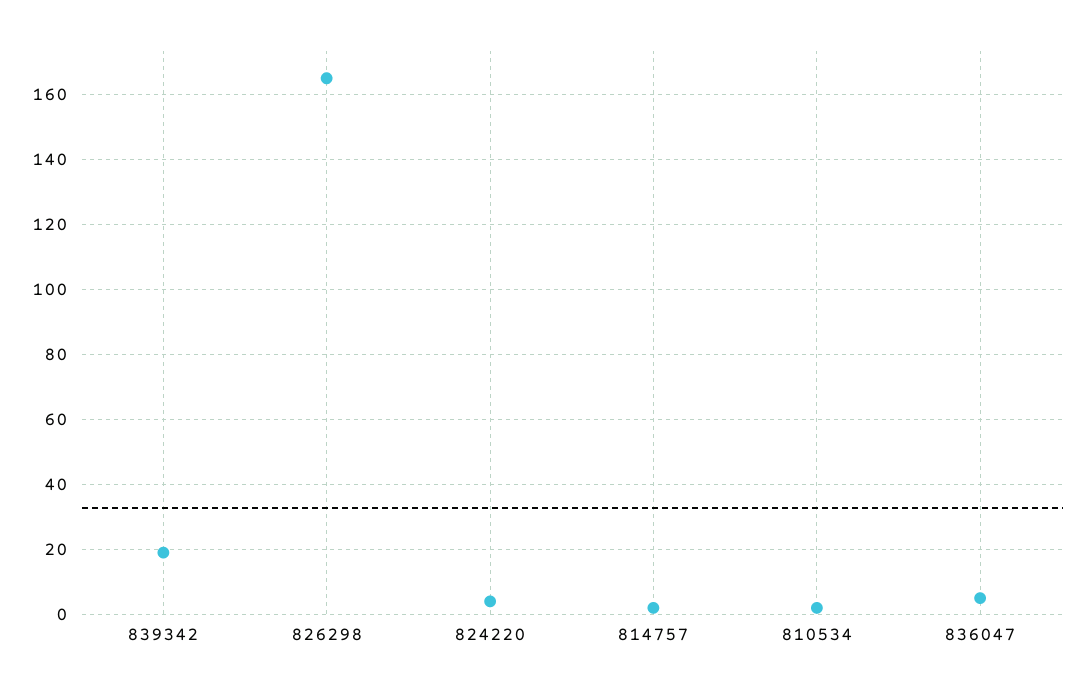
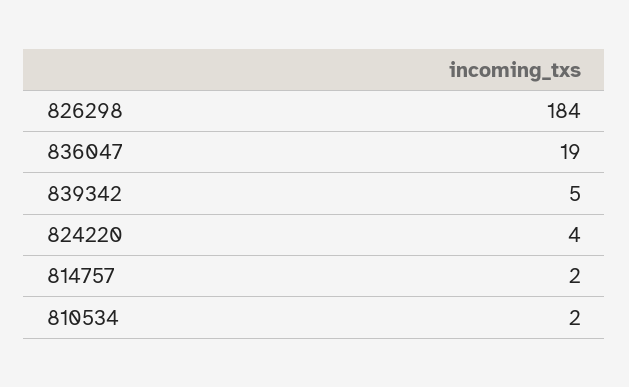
839342: 20 -> 5
826298: 165 -> 184
836047: 5 -> 19

